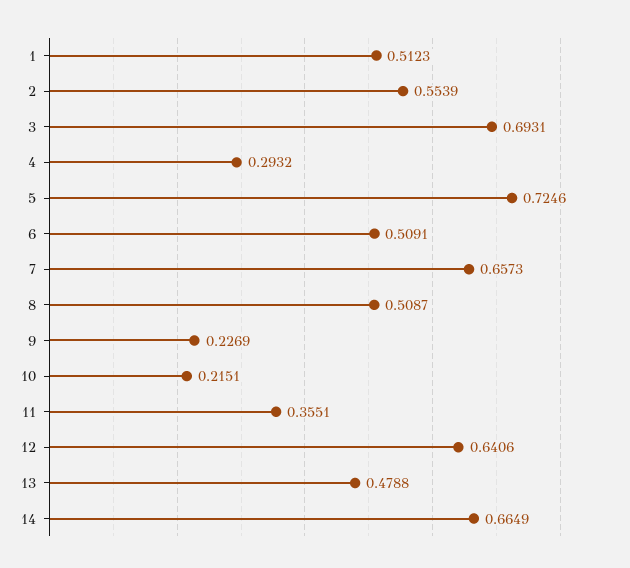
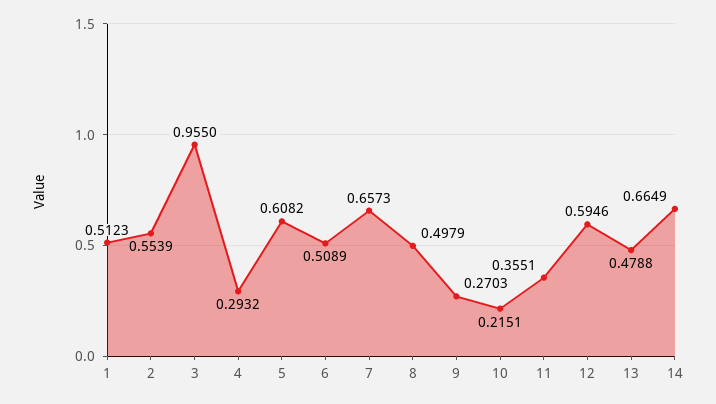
3: 0.6931 -> 0.955
5: 0.7246 -> 0.6082
6: 0.5091 -> 0.5089
8: 0.5087 -> 0.4979
9: 0.2269 -> 0.2703
12: 0.6406 -> 0.5946

